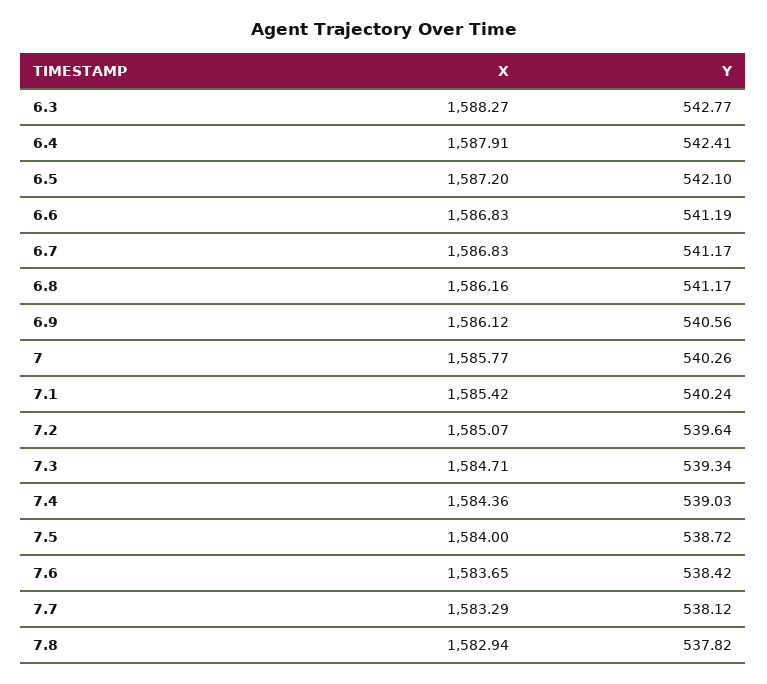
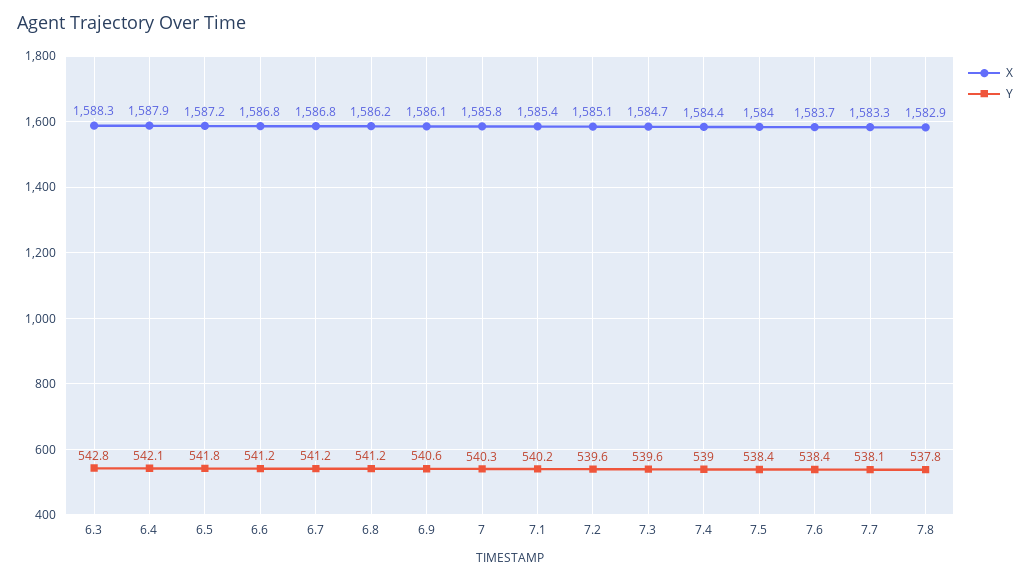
Y, 6.4: 542.41 -> 542.1
Y, 6.5: 542.1 -> 541.8
Y, 7.3: 539.34 -> 539.6
Y, 7.5: 538.72 -> 538.4

